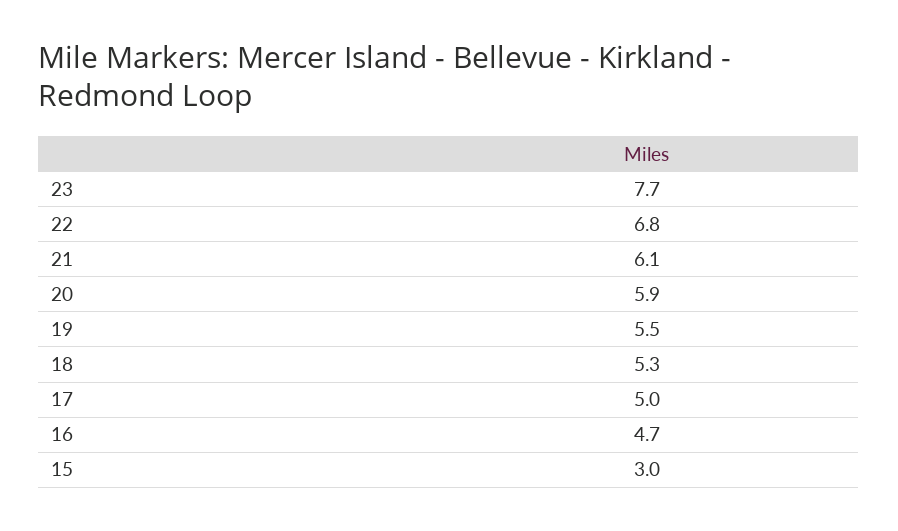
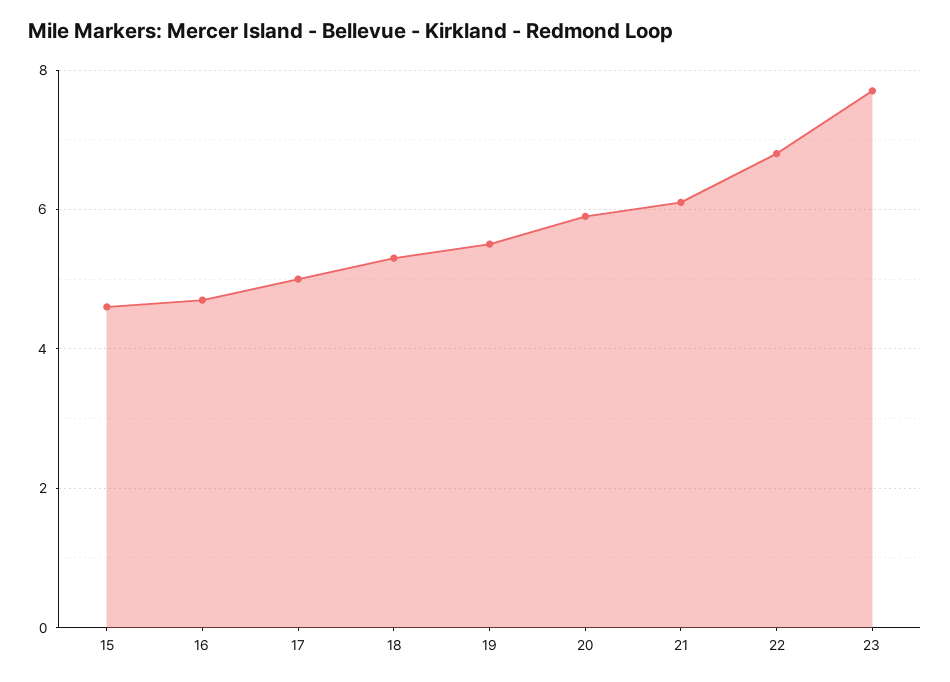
15: 3 -> 4.5

